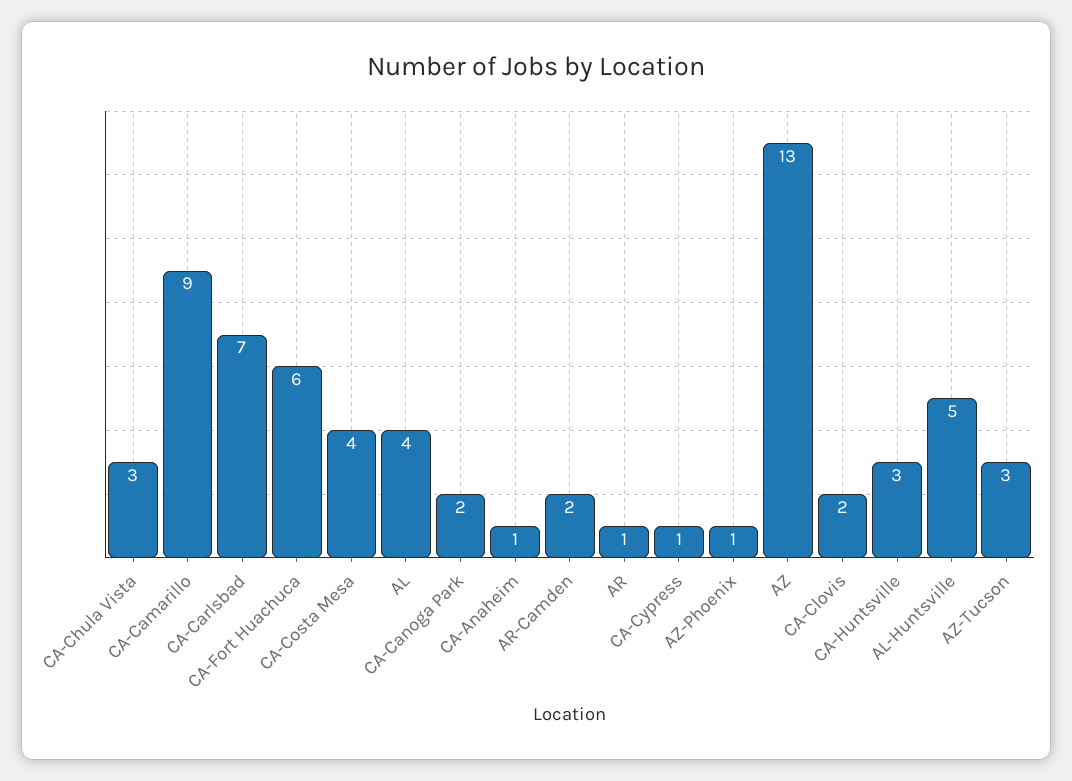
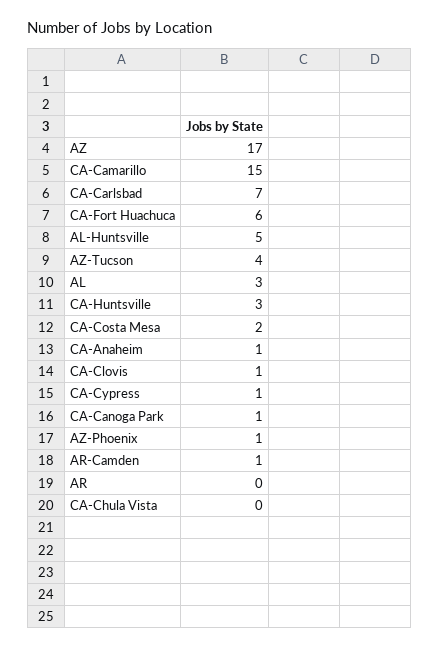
CA-Chula Vista: 3 -> 0
CA-Camarillo: 9 -> 15
CA-Costa Mesa: 4 -> 2
AL: 4 -> 3
CA-Canoga Park: 2 -> 1
AR-Camden: 2 -> 1
AR: 1 -> 0
AZ: 13 -> 17
CA-Clovis: 2 -> 1
AZ-Tucson: 3 -> 4

